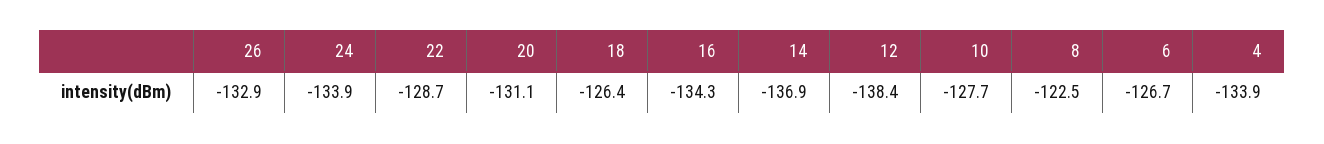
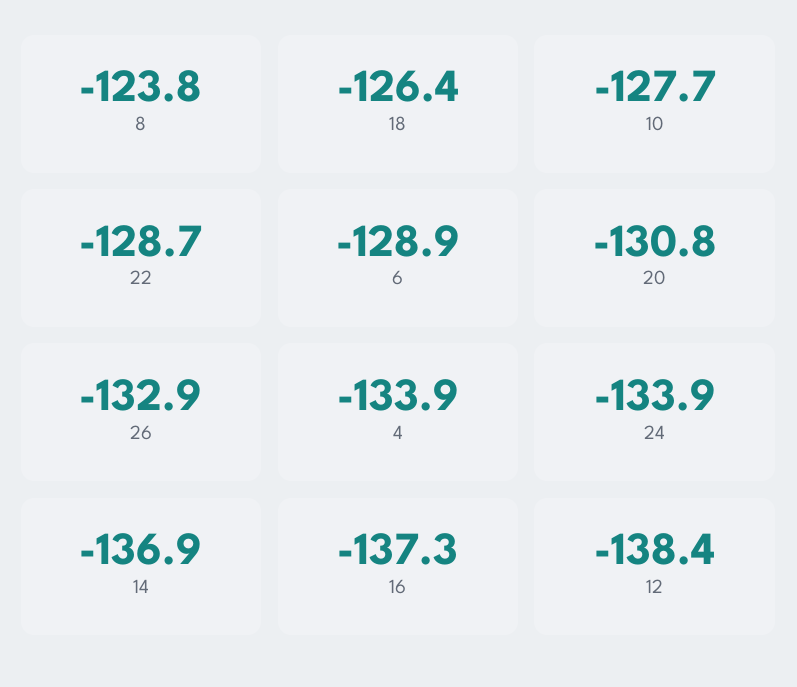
20: -131.1 -> -130.8
16: -134.3 -> -137.3
8: -122.5 -> -123.8
6: -126.7 -> -128.9

